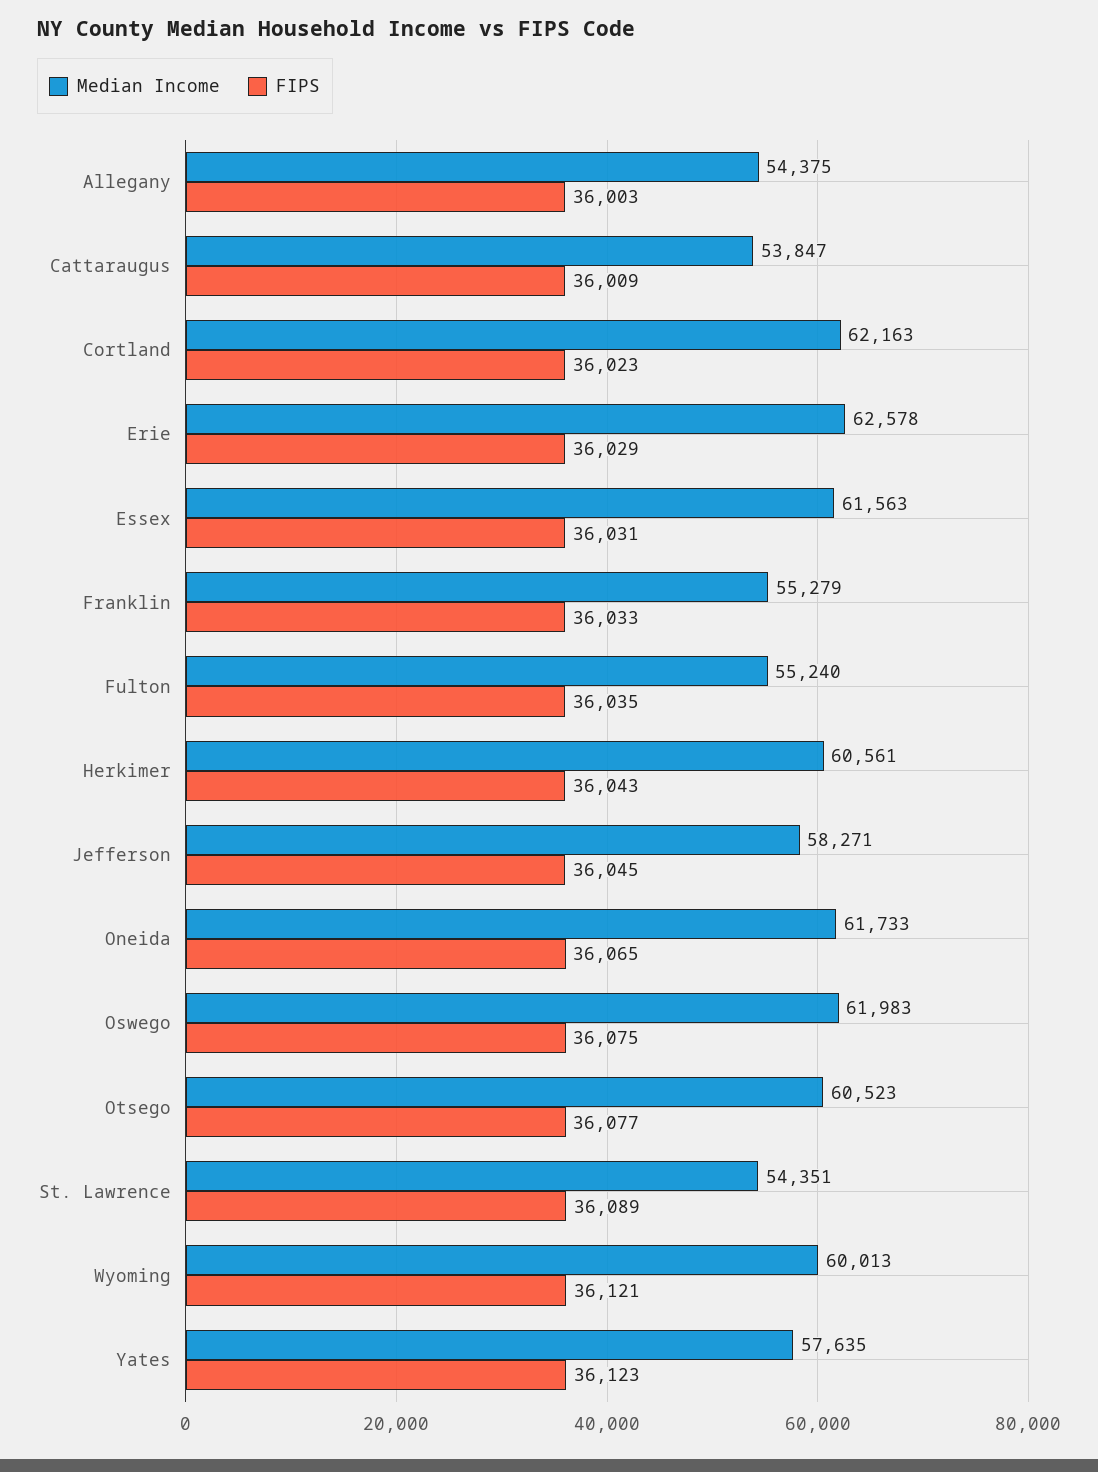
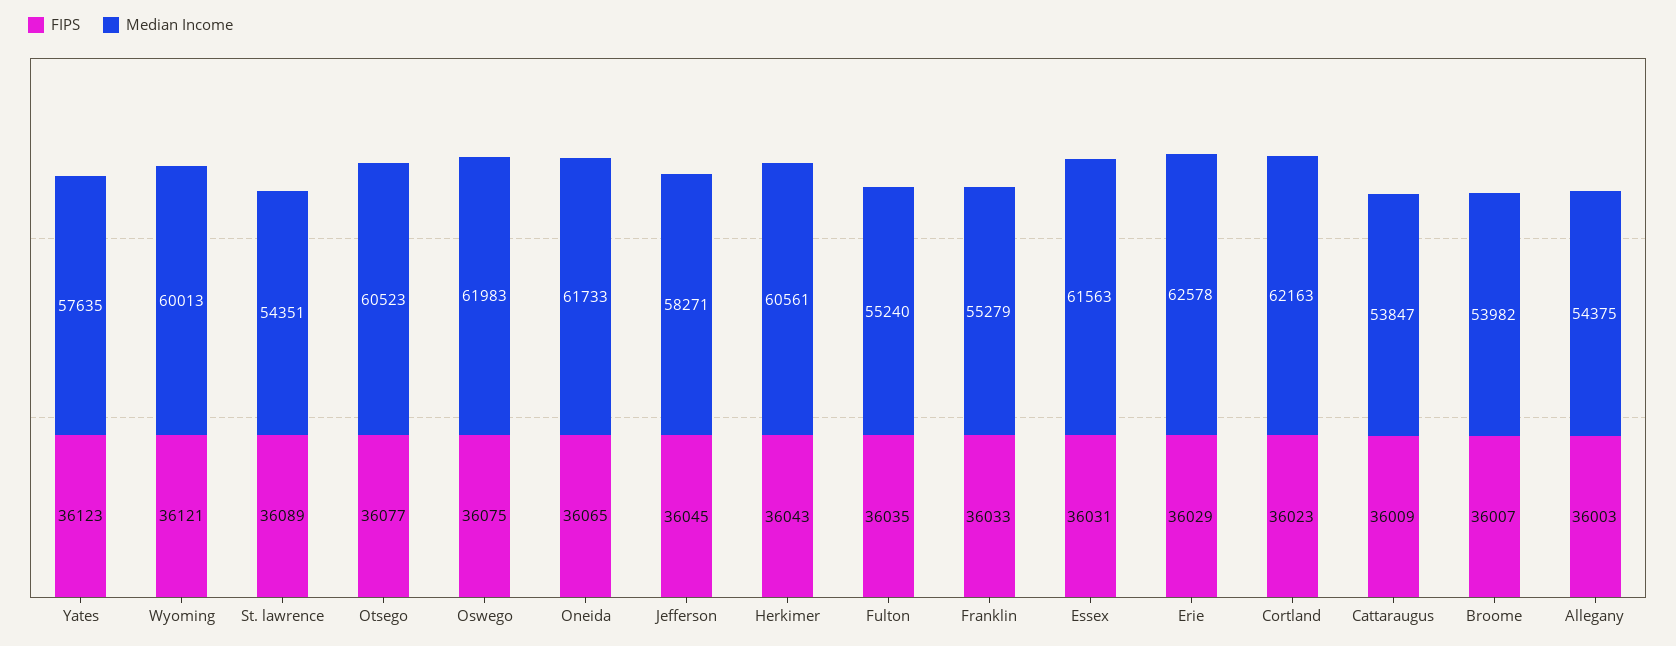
FIPS, Broome: none -> 36007
Median Income, Broome: none -> 53982

